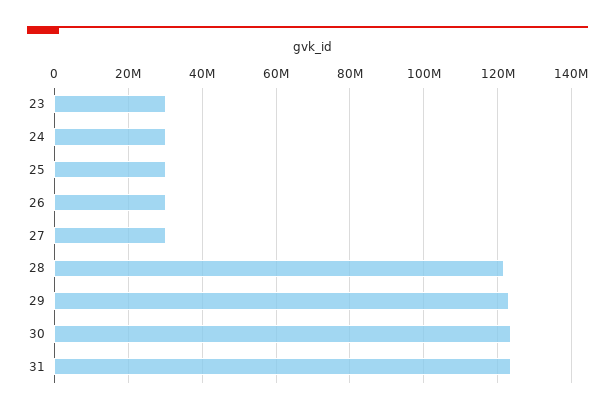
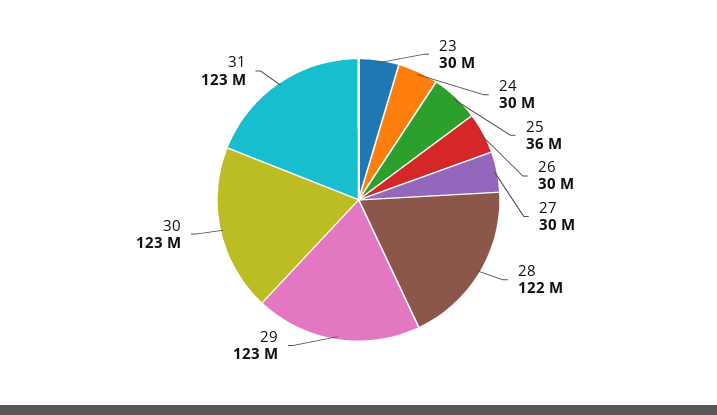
25: 30000000 -> 36000000

